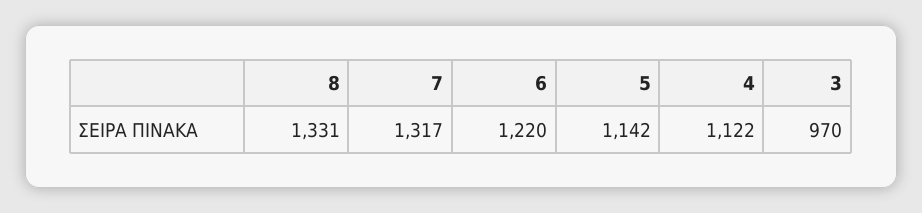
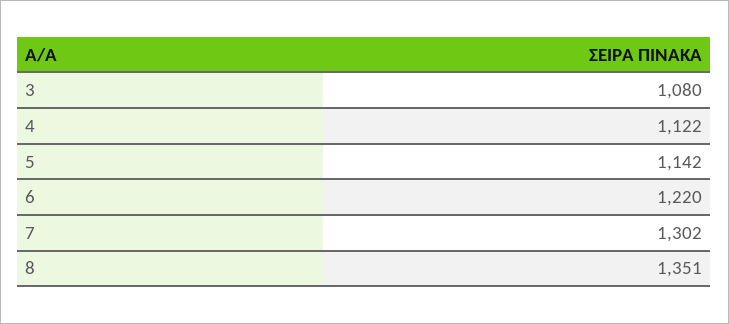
8: 1331 -> 1351
7: 1317 -> 1302
3: 970 -> 1080

